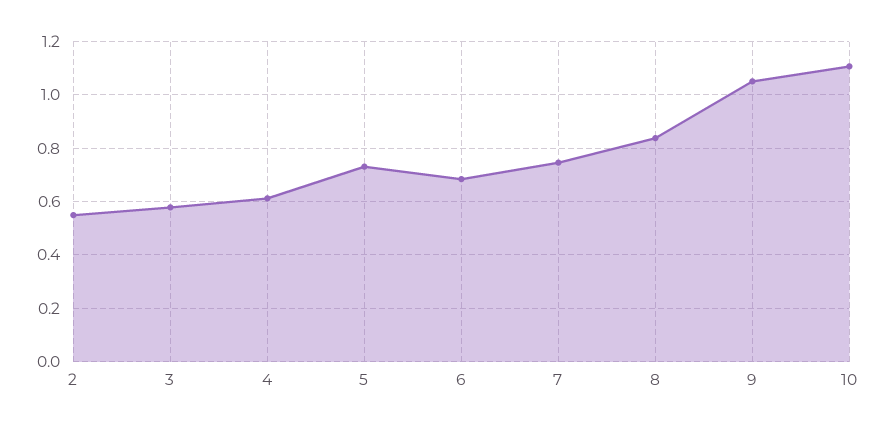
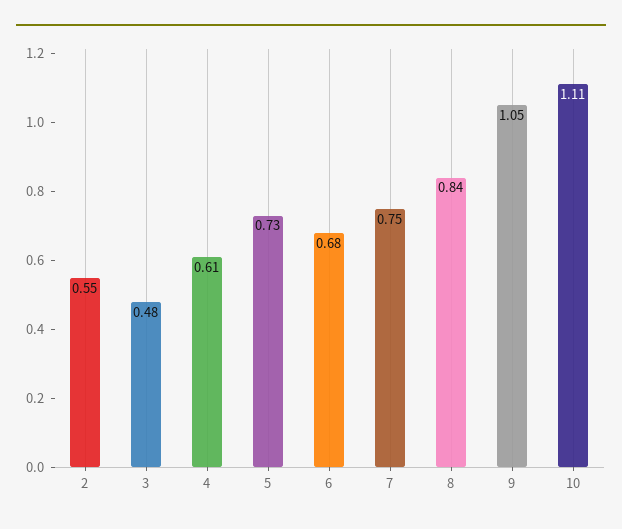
3: 0.575 -> 0.48

